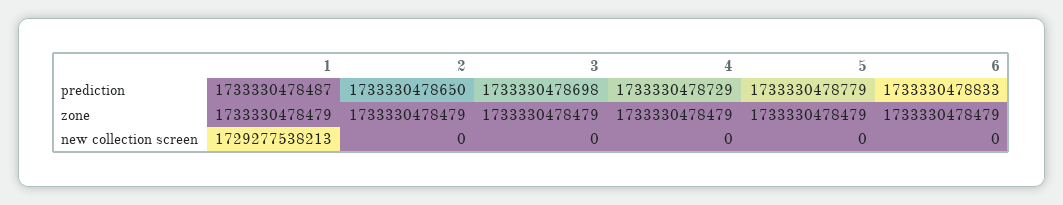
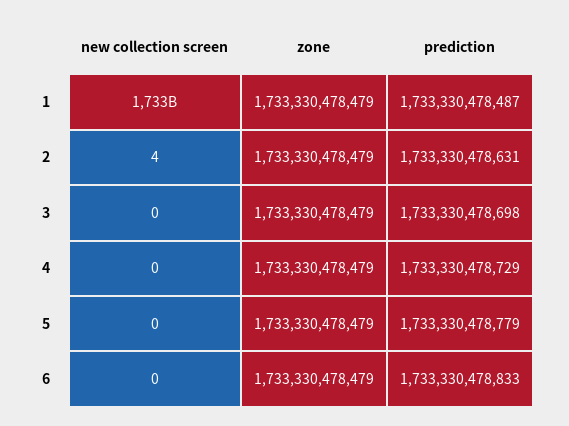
2, prediction: 1733330478650 -> 1733330478631
1, new collection screen: 1729277538213 -> 1733000000000
2, new collection screen: 0 -> 4

